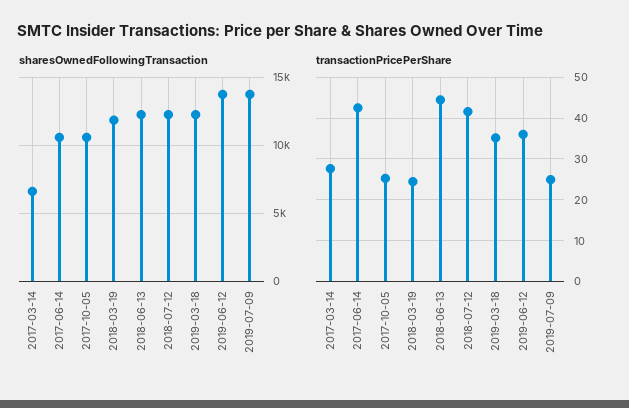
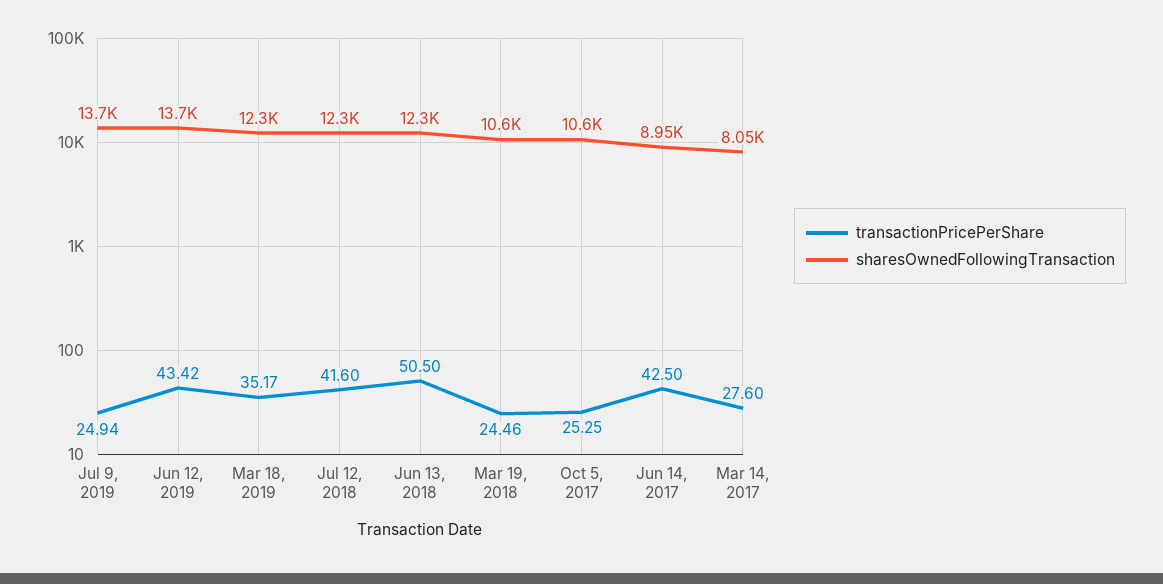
sharesOwnedFollowingTransaction, 2017-03-14: 6500 -> 8050
sharesOwnedFollowingTransaction, 2017-06-14: 10500 -> 8950
sharesOwnedFollowingTransaction, 2018-03-19: 12000 -> 10600
transactionPricePerShare, 2018-06-13: 44 -> 50.5
transactionPricePerShare, 2019-06-12: 36 -> 43.42

